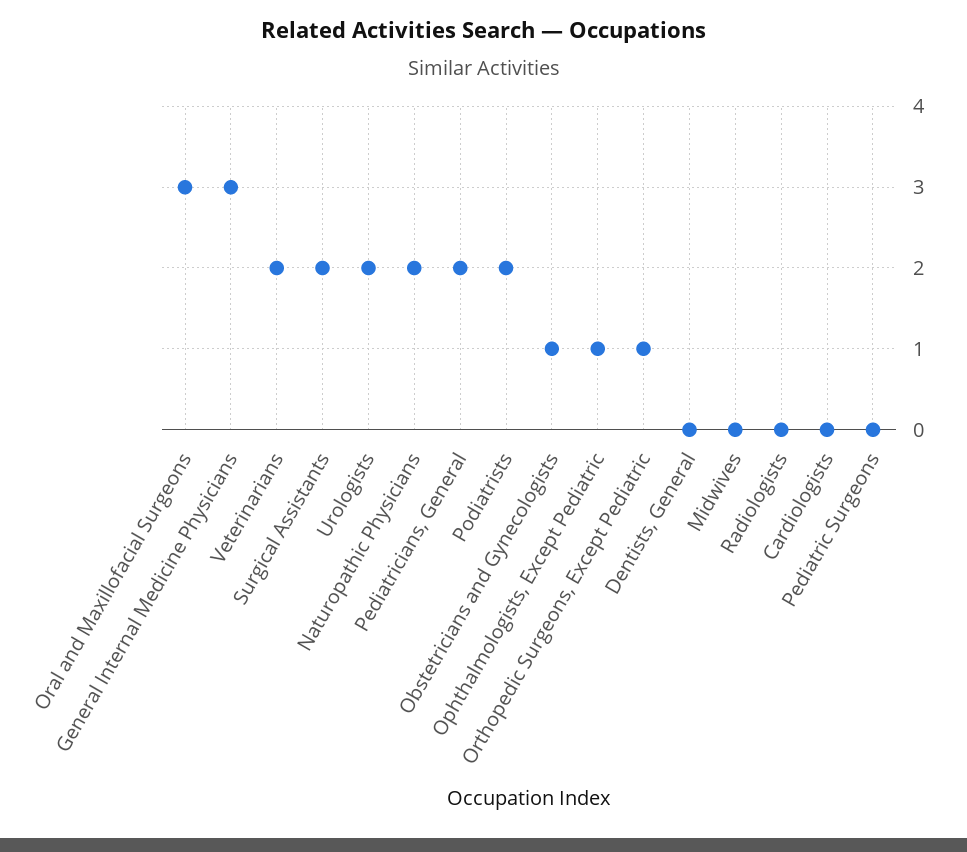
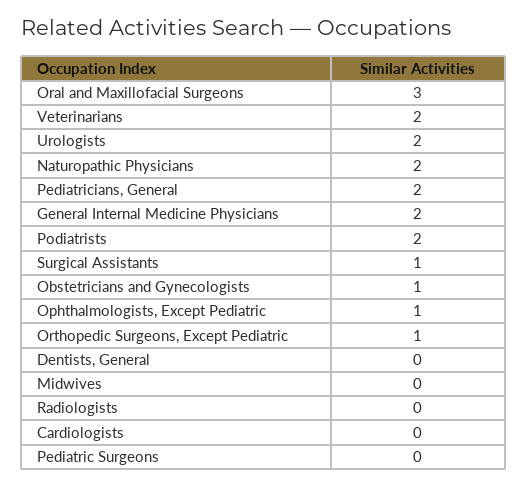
General Internal Medicine Physicians: 3 -> 2
Surgical Assistants: 2 -> 1

